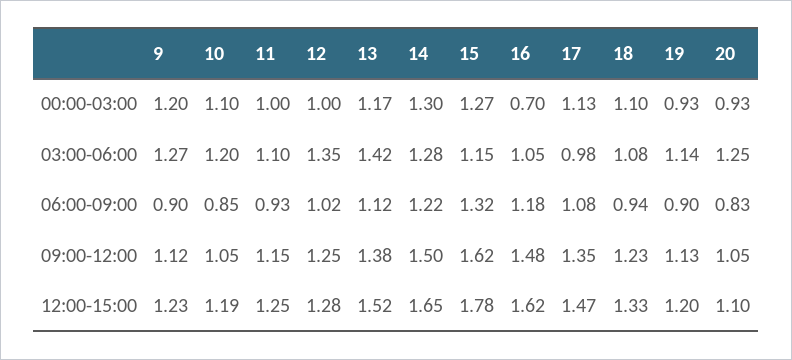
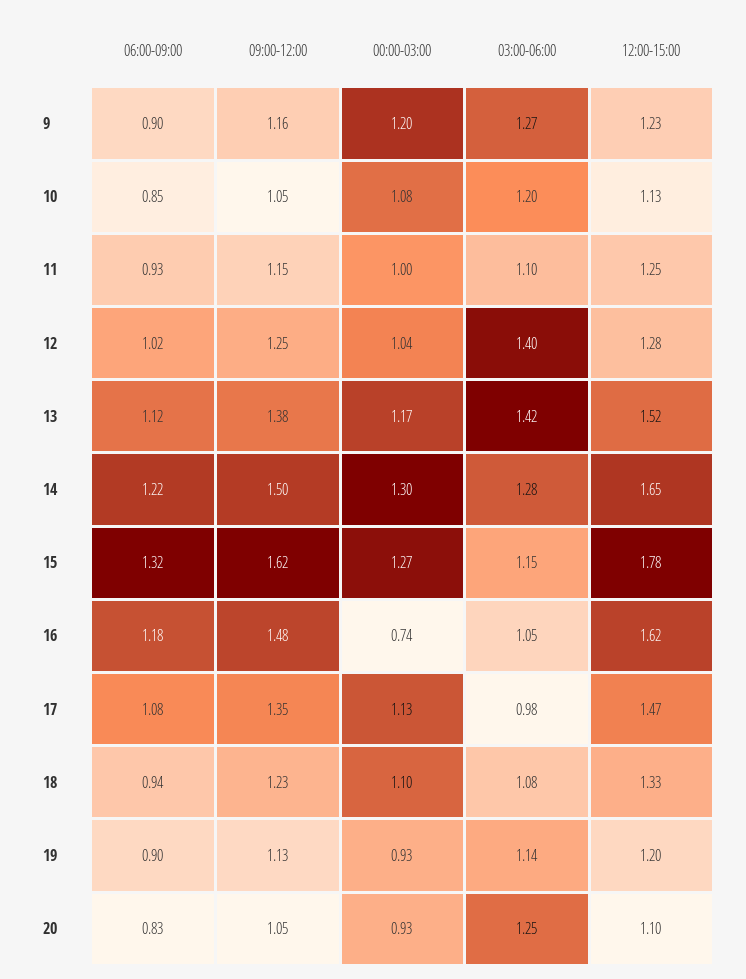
10, 00:00-03:00: 1.1 -> 1.08
12, 00:00-03:00: 1 -> 1.04
16, 00:00-03:00: 0.7 -> 0.74
12, 03:00-06:00: 1.35 -> 1.4
9, 09:00-12:00: 1.12 -> 1.16
10, 12:00-15:00: 1.19 -> 1.13

